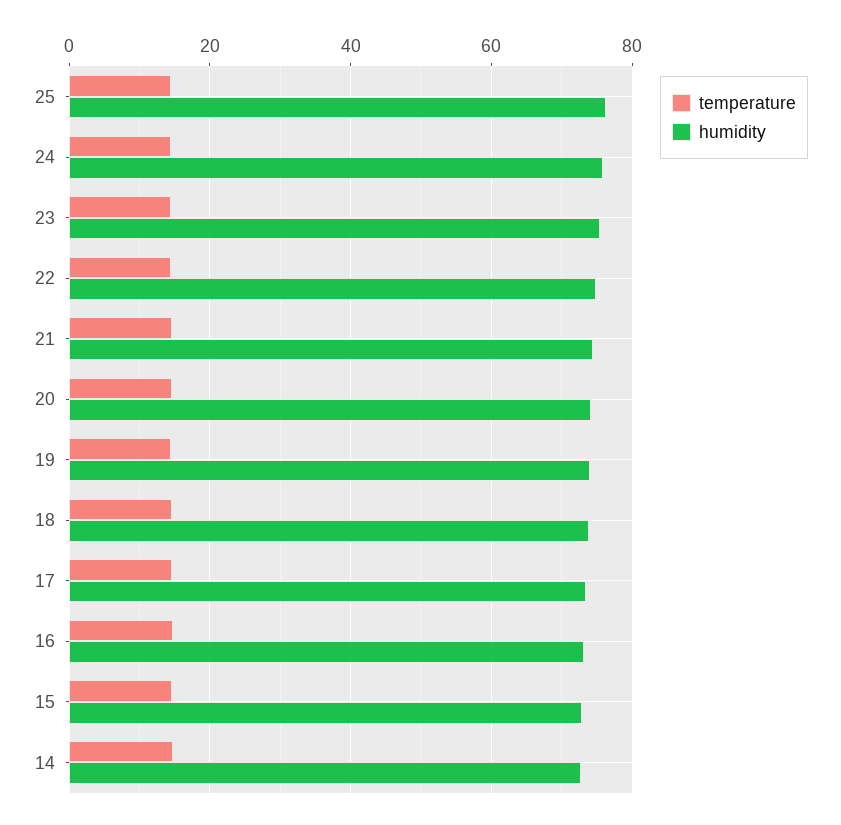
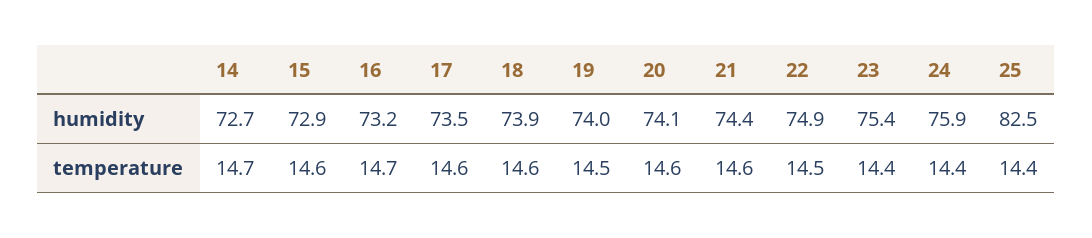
humidity, 25: 76 -> 82.5

